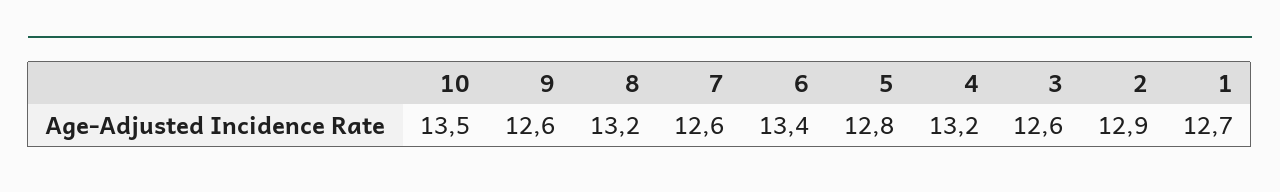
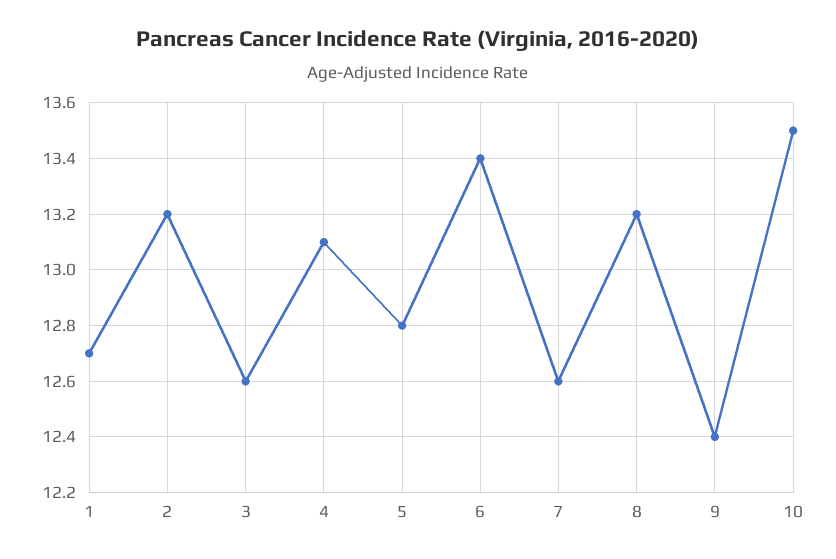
9: 12.6 -> 12.4
4: 13.2 -> 13.1
2: 12.9 -> 13.2

